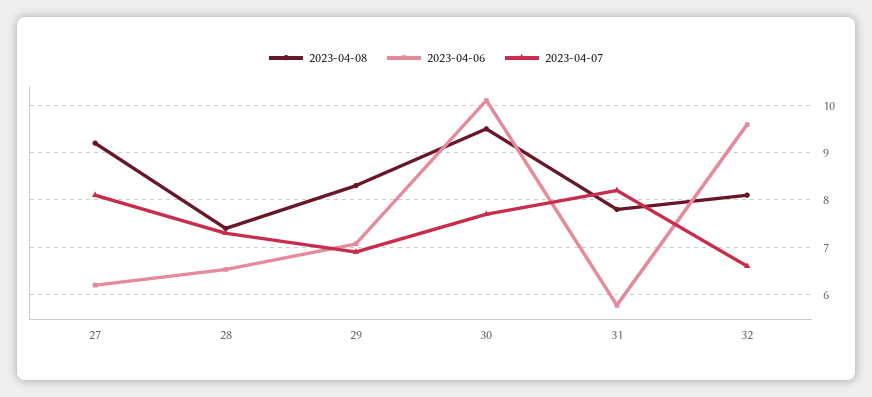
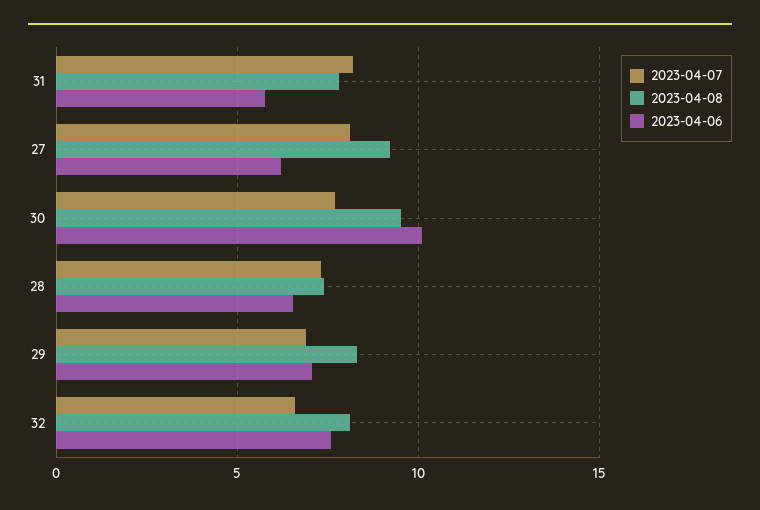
2023-04-06, 32: 9.6 -> 7.5

